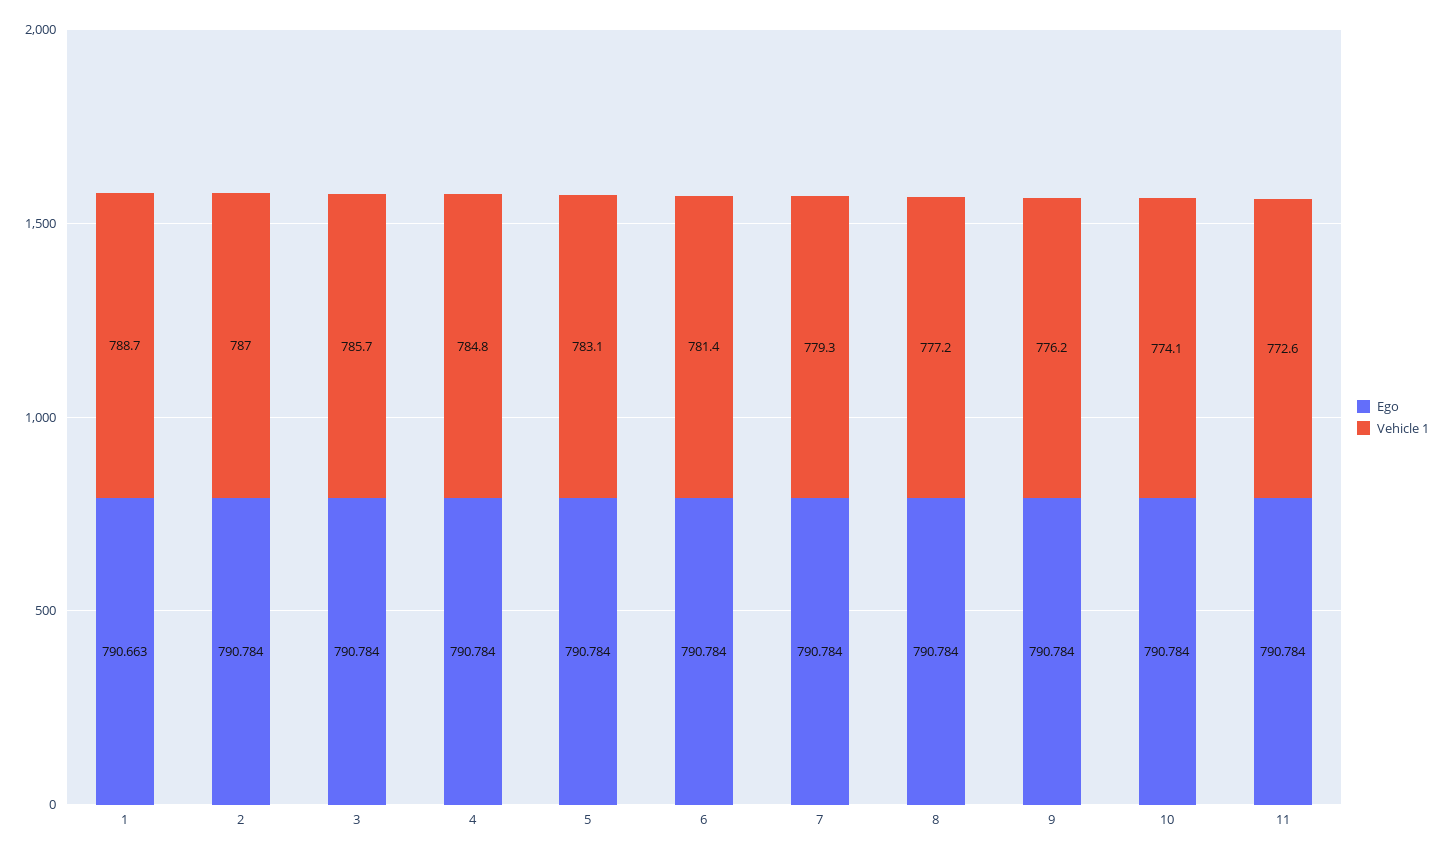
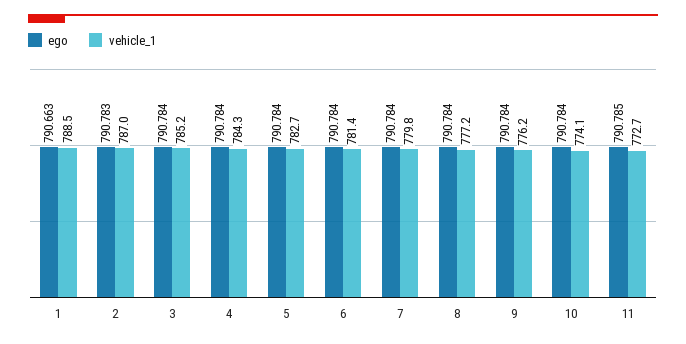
Vehicle 1, 1: 788.7 -> 788.5
Ego, 2: 790.784 -> 790.783
Vehicle 1, 3: 785.7 -> 785.2
Vehicle 1, 4: 784.8 -> 784.3
Vehicle 1, 5: 783.1 -> 782.7
Vehicle 1, 7: 779.3 -> 779.8
Ego, 11: 790.784 -> 790.785
Vehicle 1, 11: 772.6 -> 772.7

